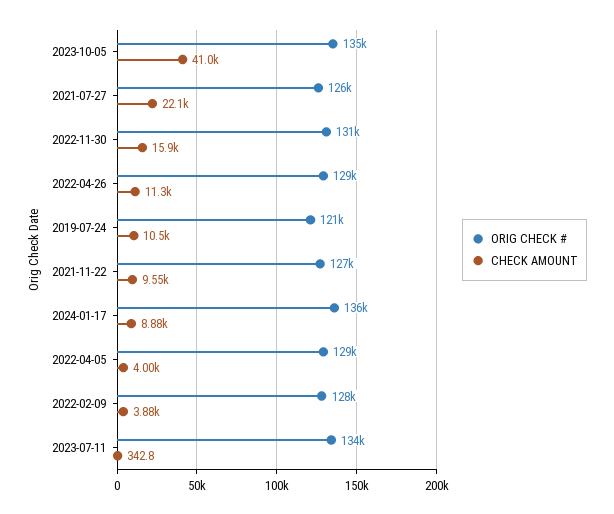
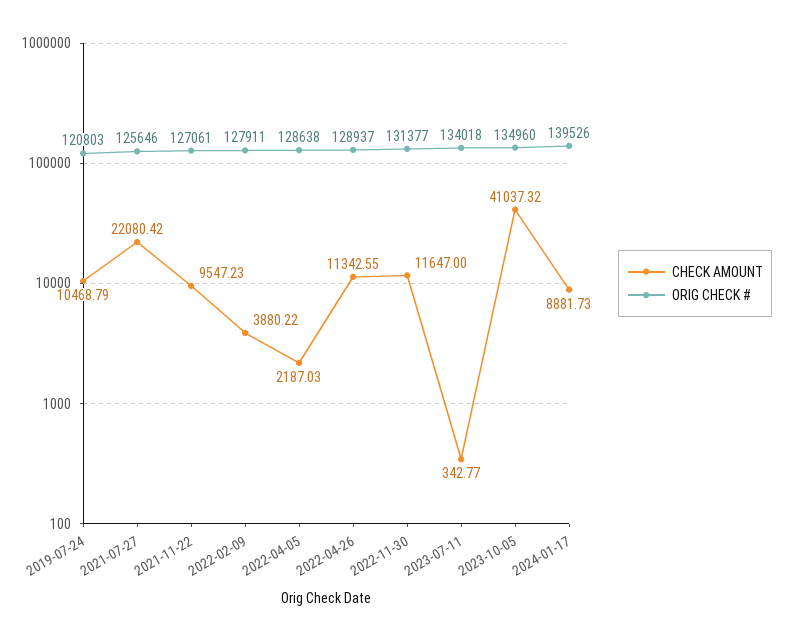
CHECK AMOUNT, 2022-11-30: 15900 -> 11647
ORIG CHECK #, 2024-01-17: 136000 -> 139526
CHECK AMOUNT, 2022-04-05: 4000 -> 2187.03

